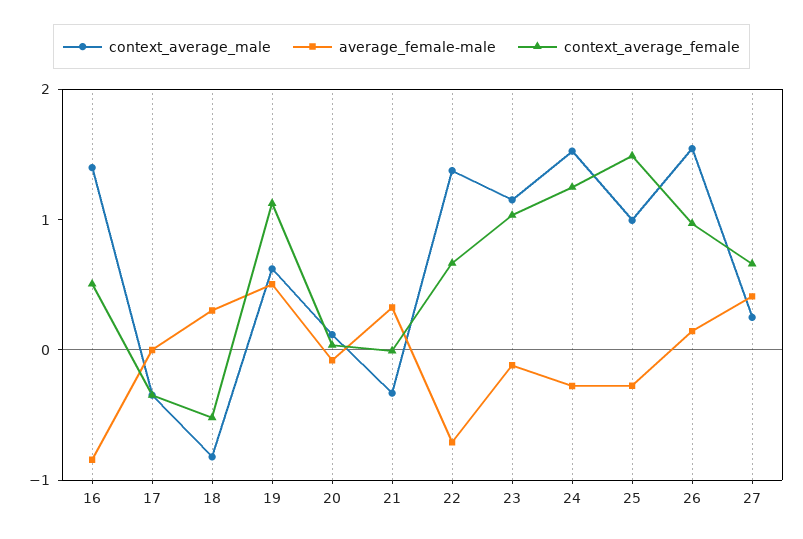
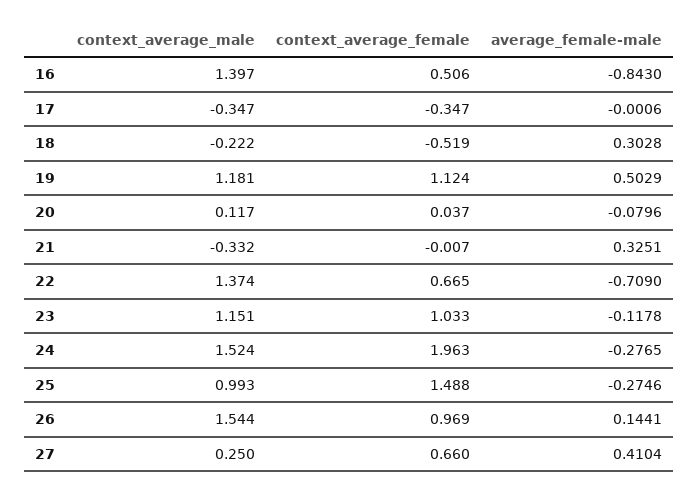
context_average_male, 18: -0.8 -> -0.222
context_average_male, 19: 0.6 -> 1.181
context_average_female, 24: 1.2 -> 1.963

